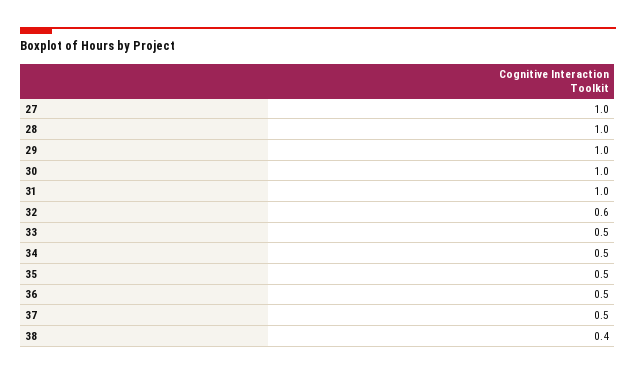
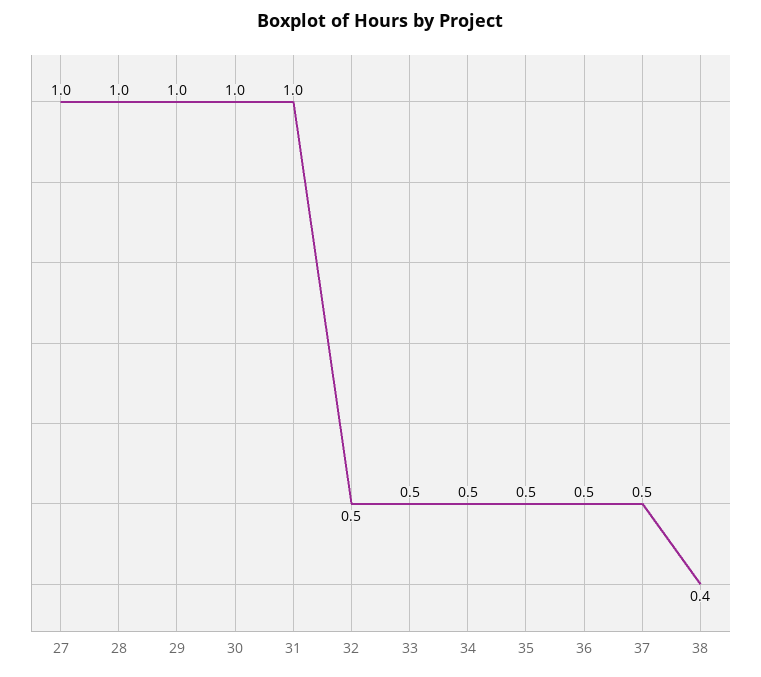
32: 0.6 -> 0.5

